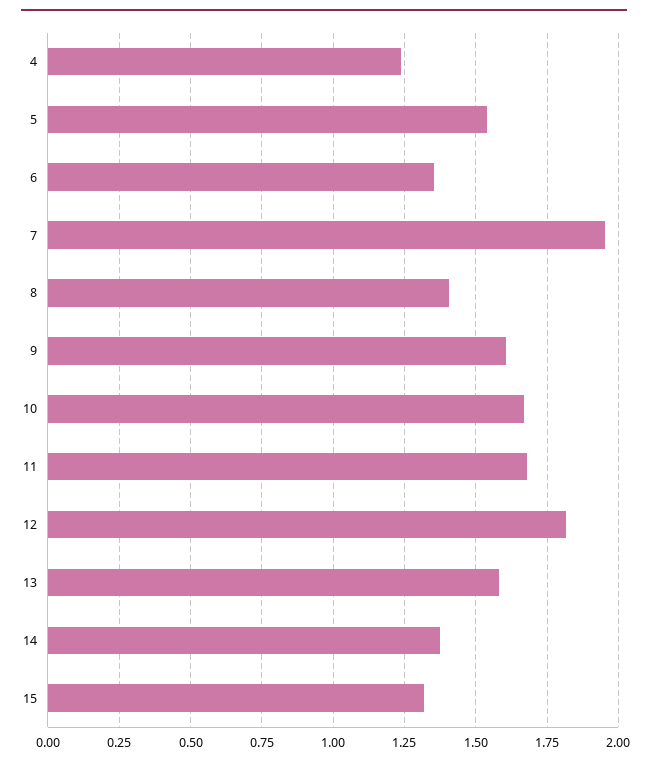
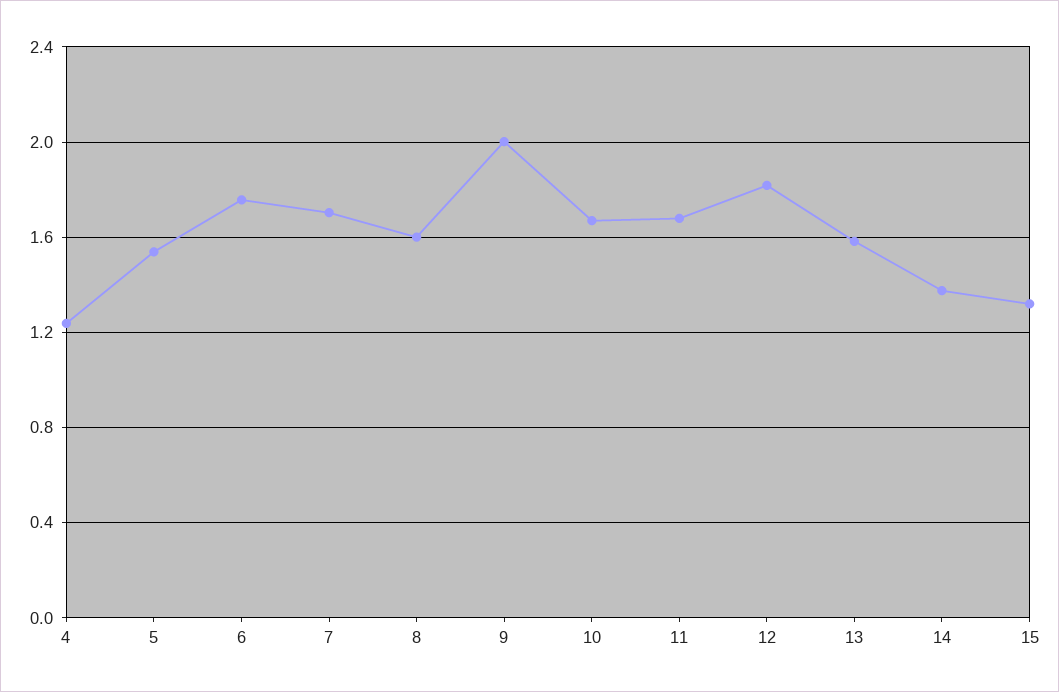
6: 1.35 -> 1.75
7: 1.95 -> 1.7
8: 1.4 -> 1.6
9: 1.6 -> 2

